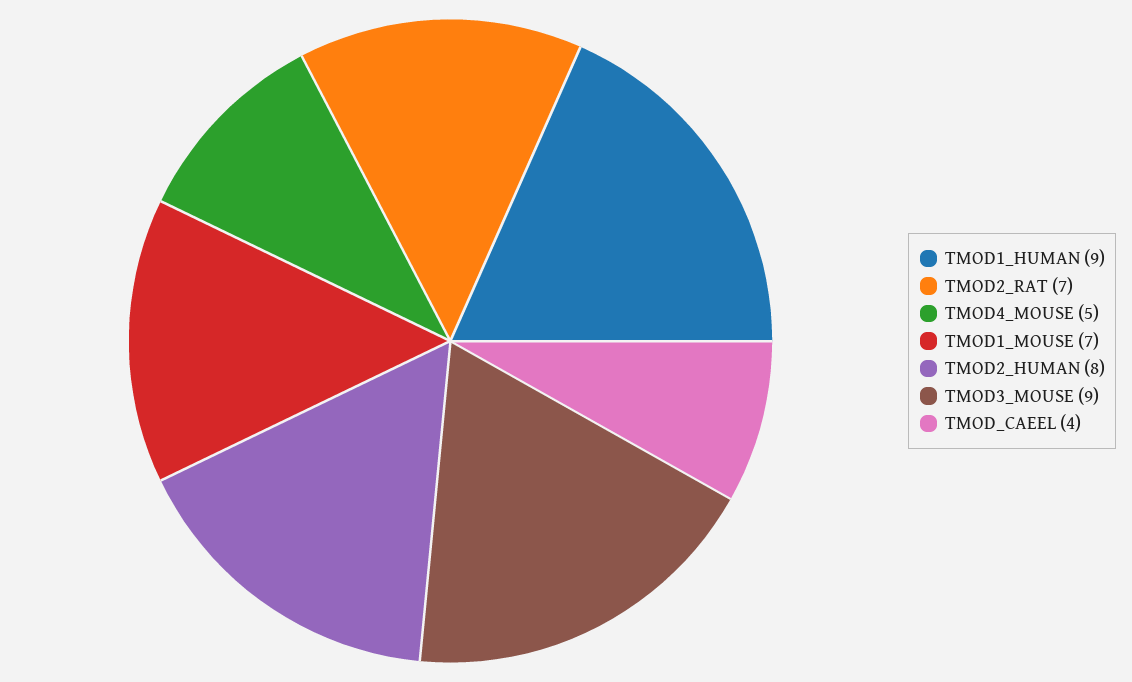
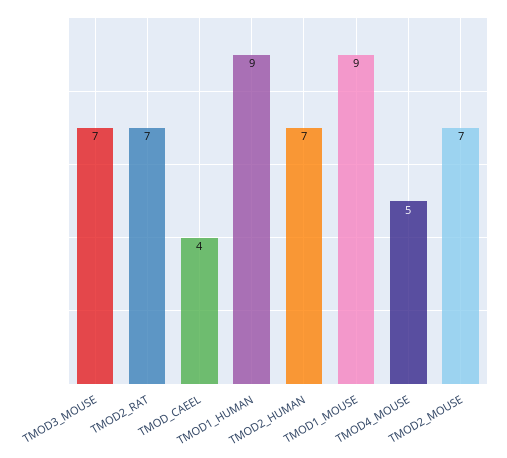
TMOD1_MOUSE: 7 -> 9
TMOD2_HUMAN: 8 -> 7
TMOD3_MOUSE: 9 -> 7
TMOD2_MOUSE: none -> 7

